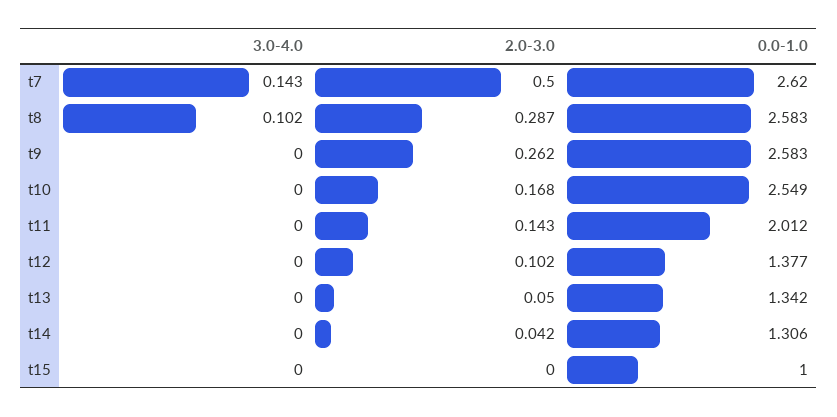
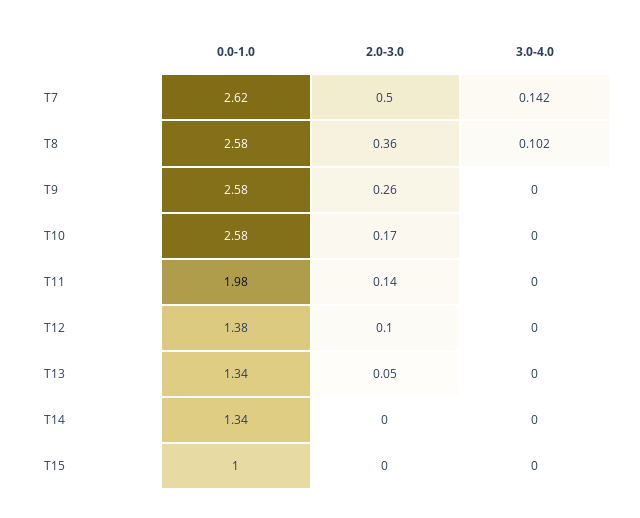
3.0-4.0, t7: 0.143 -> 0.142
2.0-3.0, t8: 0.287 -> 0.36
0.0-1.0, t10: 2.549 -> 2.58
0.0-1.0, t11: 2.012 -> 1.98
2.0-3.0, t14: 0.042 -> 0
0.0-1.0, t14: 1.306 -> 1.34

